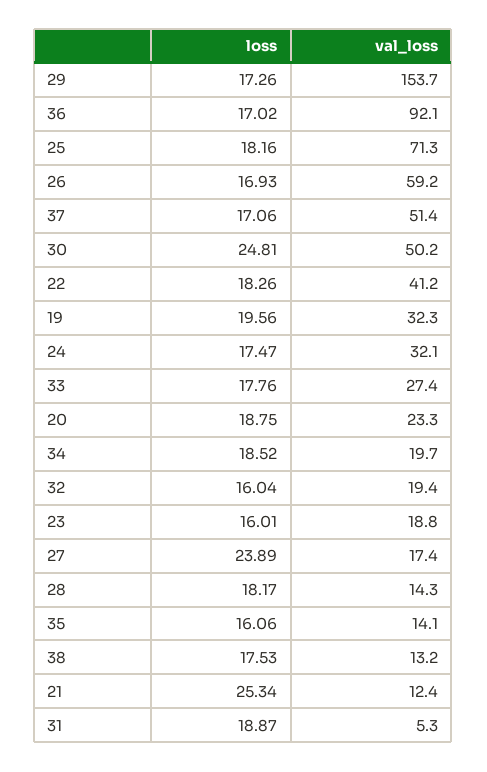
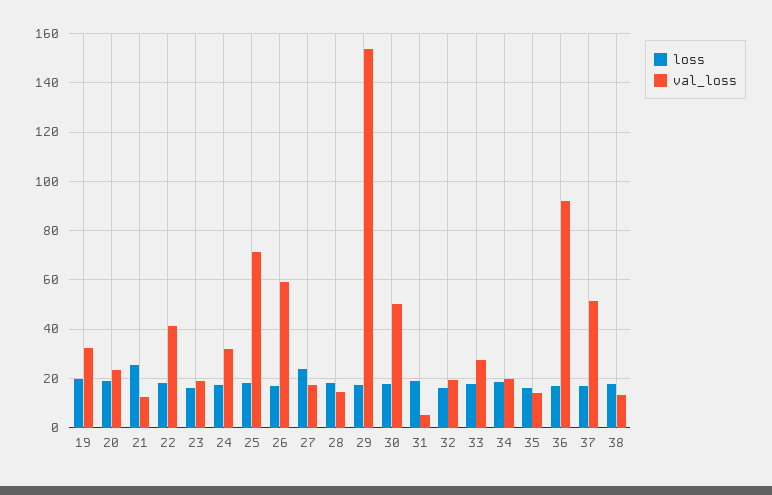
loss, 30: 24.81 -> 17.5

